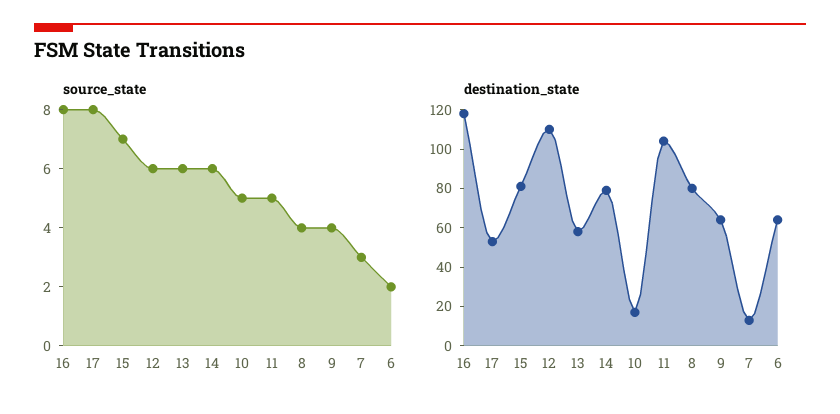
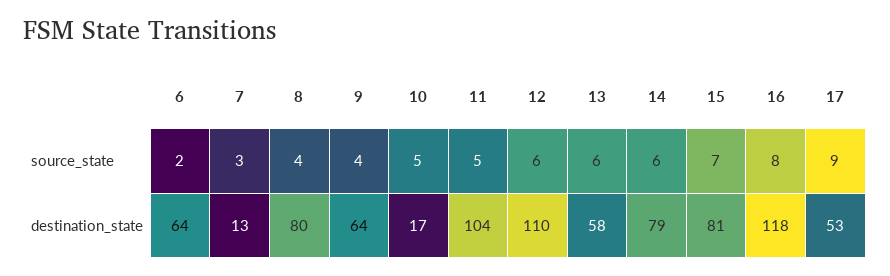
source_state, 17: 8 -> 9

